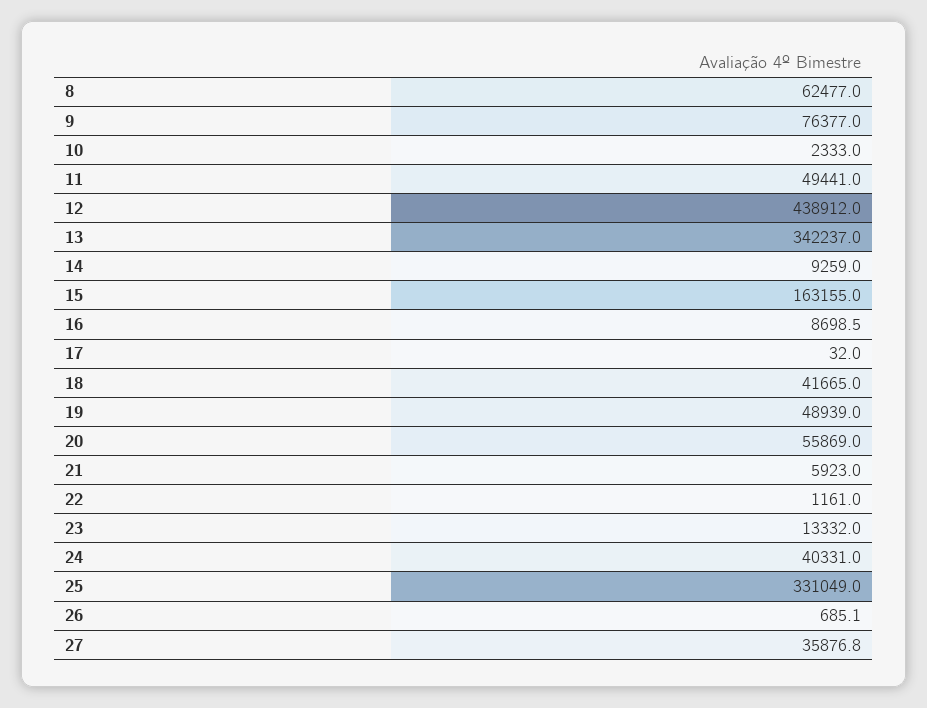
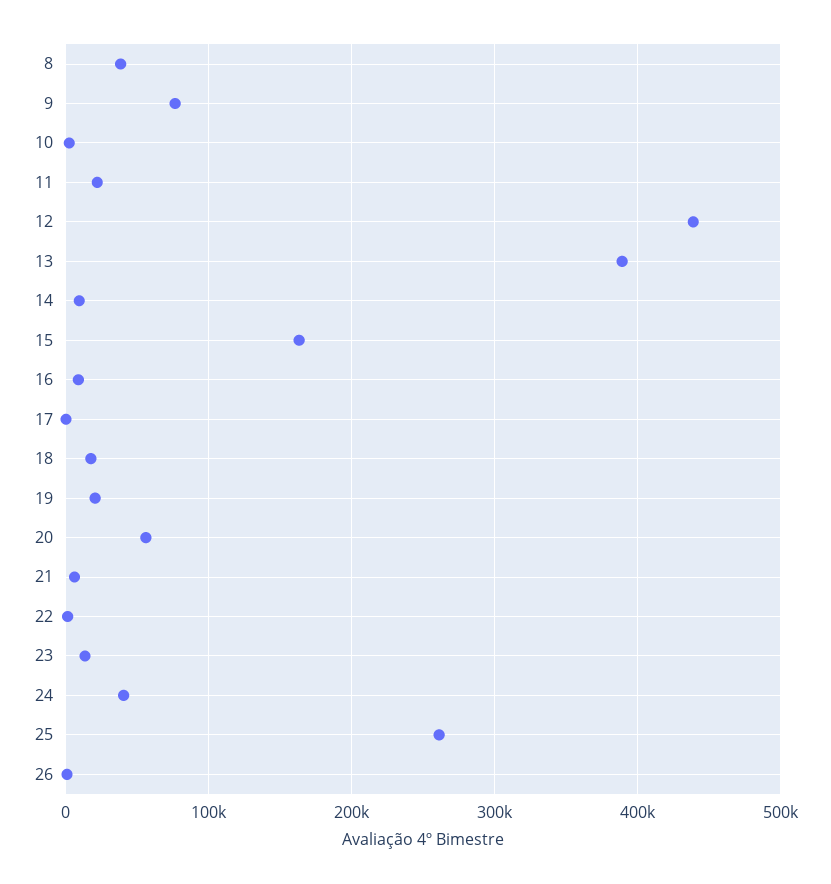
8: 62477 -> 40000
11: 49441 -> 20000
13: 342237 -> 390000
18: 41665 -> 20000
19: 48939 -> 20000
25: 331049 -> 260000
27: 35876.8 -> none

